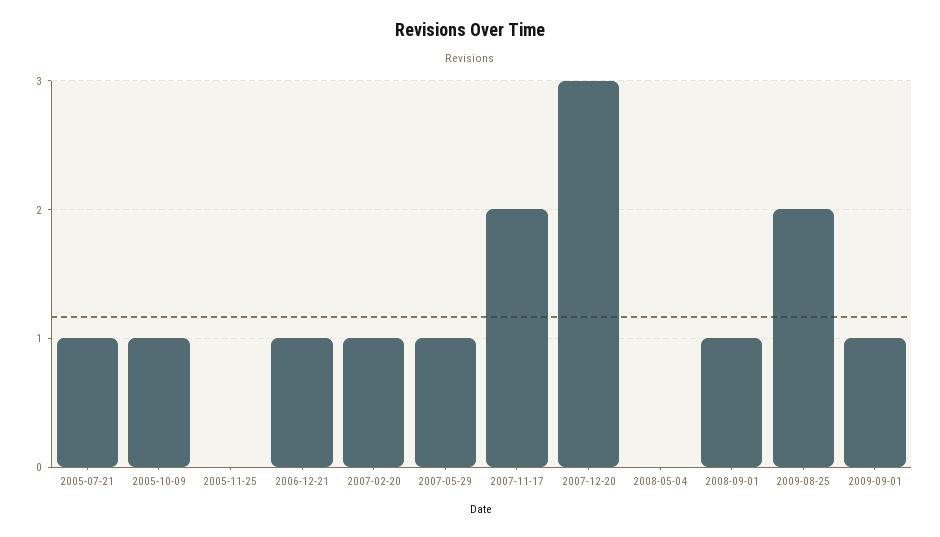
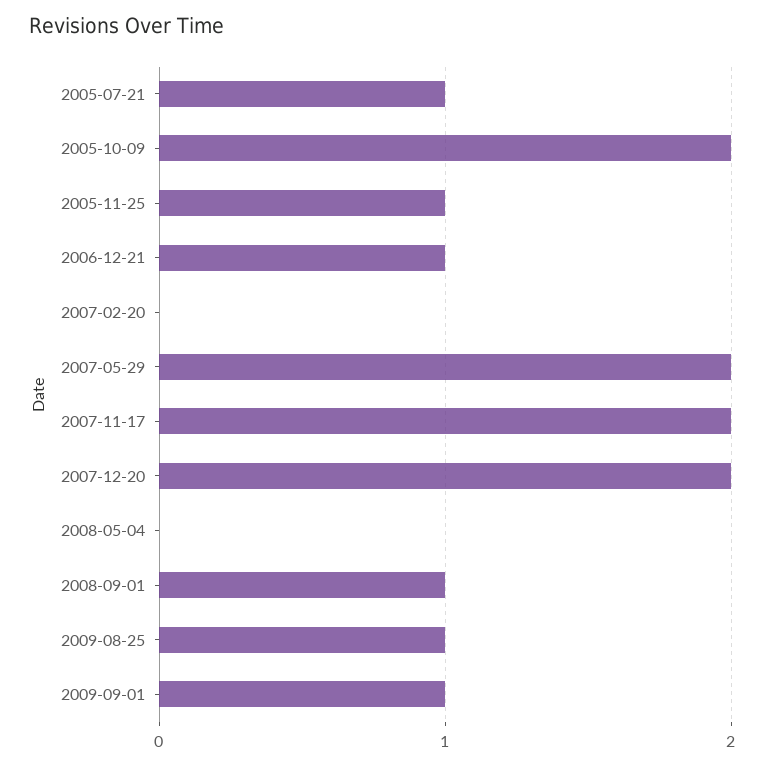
2005-10-09: 1 -> 2
2005-11-25: 0 -> 1
2007-02-20: 1 -> 0
2007-05-29: 1 -> 2
2007-12-20: 3 -> 2
2009-08-25: 2 -> 1

